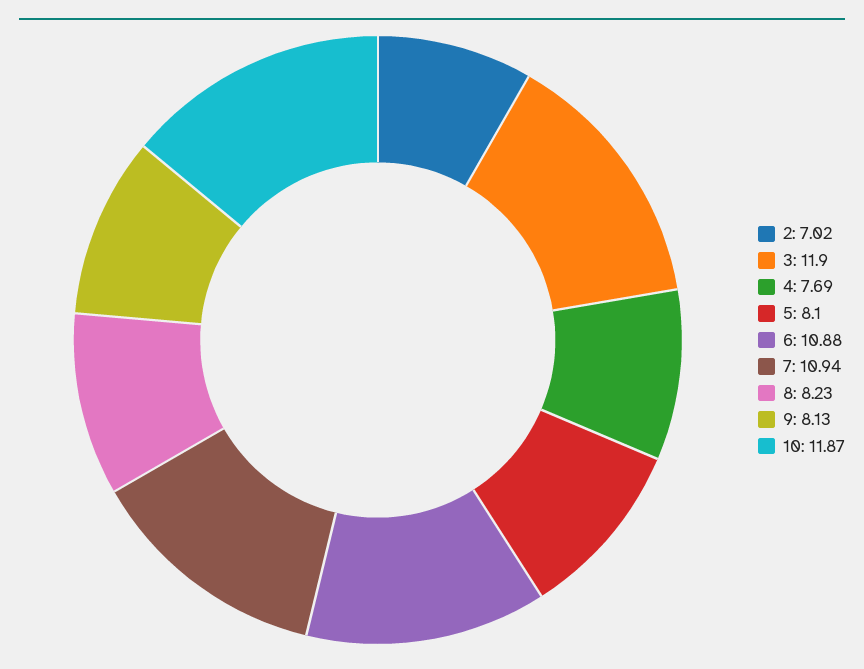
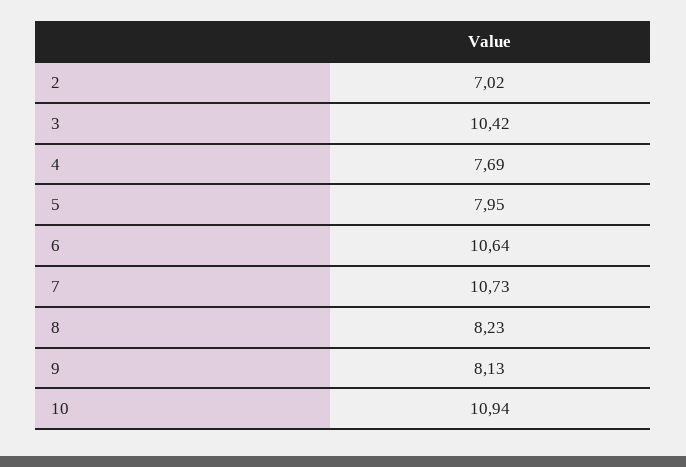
3: 11.9 -> 10.42
5: 8.1 -> 7.95
6: 10.88 -> 10.64
7: 10.94 -> 10.73
10: 11.87 -> 10.94

